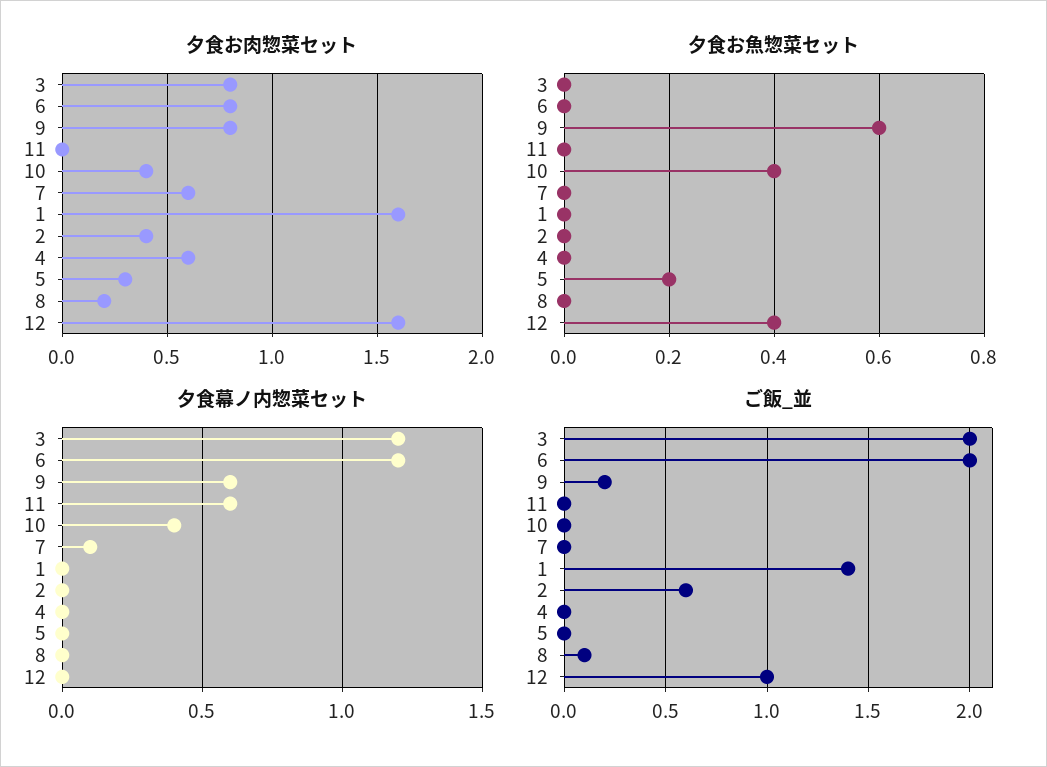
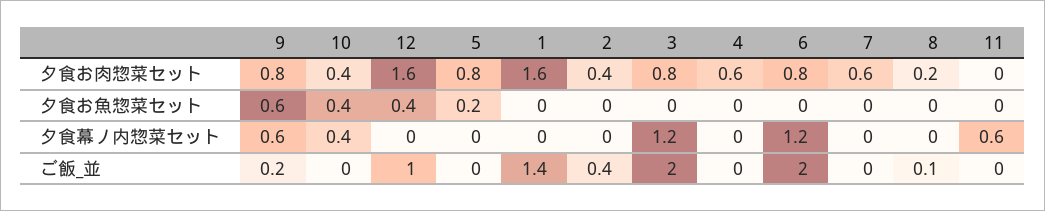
夕食お肉惣菜セット, 5: 0.3 -> 0.8
夕食幕ノ内惣菜セット, 7: 0.1 -> 0
ご飯_並, 2: 0.6 -> 0.4

